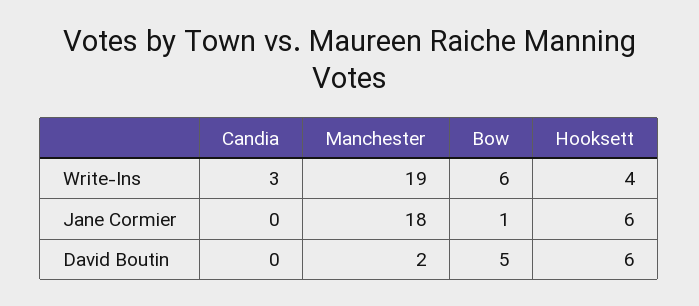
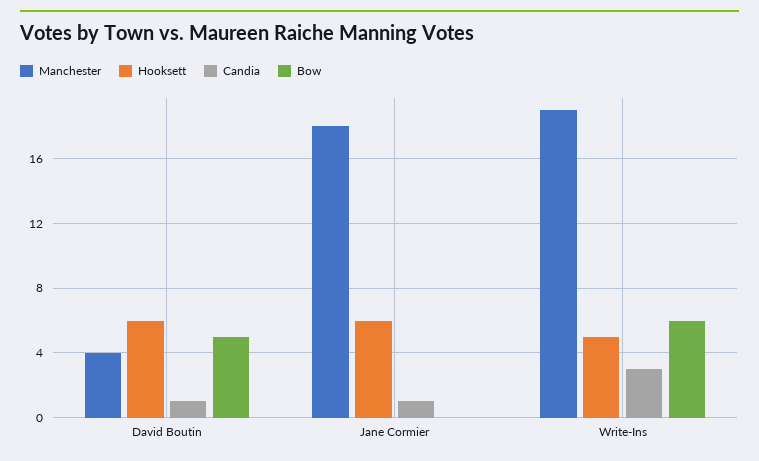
Hooksett, Write-Ins: 4 -> 5
Candia, Jane Cormier: 0 -> 1
Bow, Jane Cormier: 1 -> 0
Candia, David Boutin: 0 -> 1
Manchester, David Boutin: 2 -> 4

